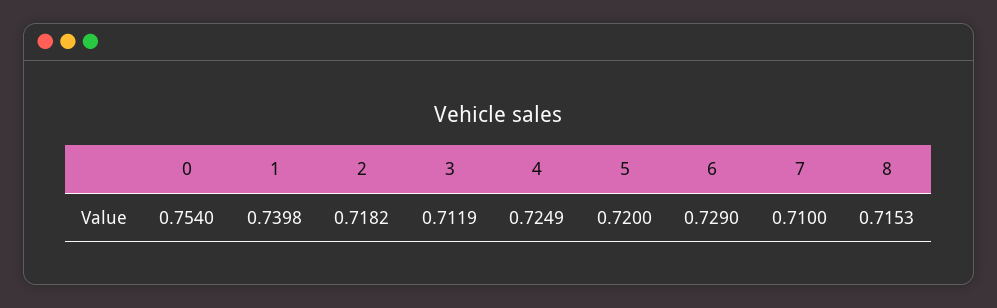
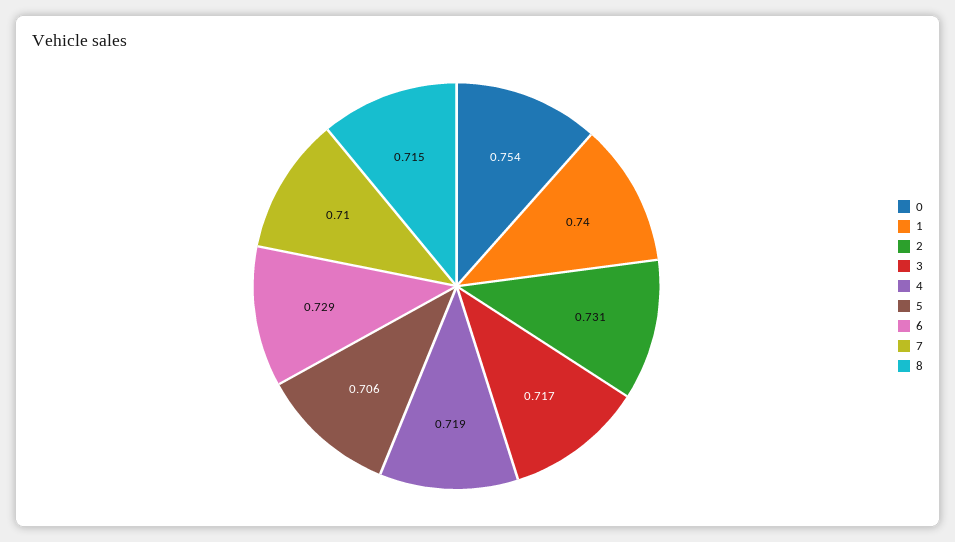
2: 0.7182 -> 0.731
3: 0.7119 -> 0.717
4: 0.7249 -> 0.719
5: 0.72 -> 0.706

